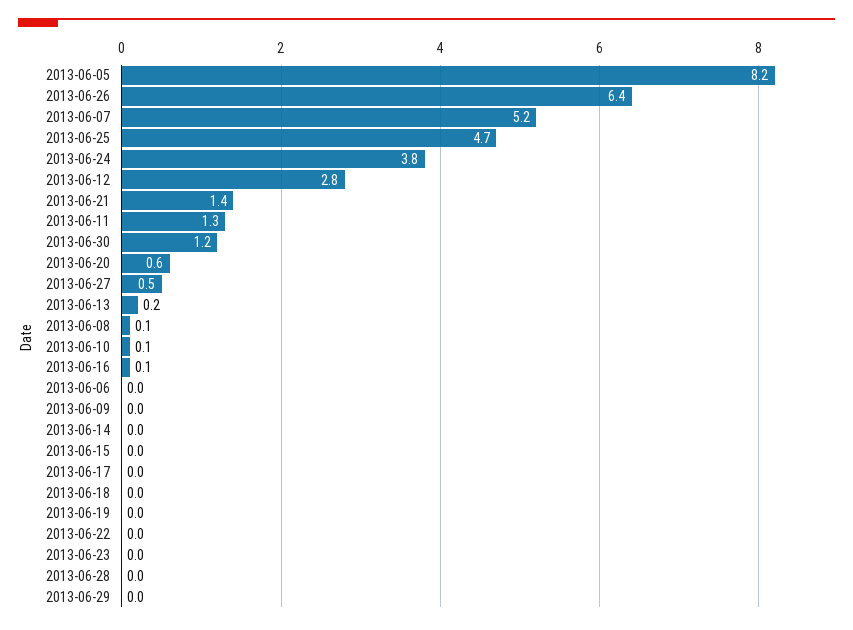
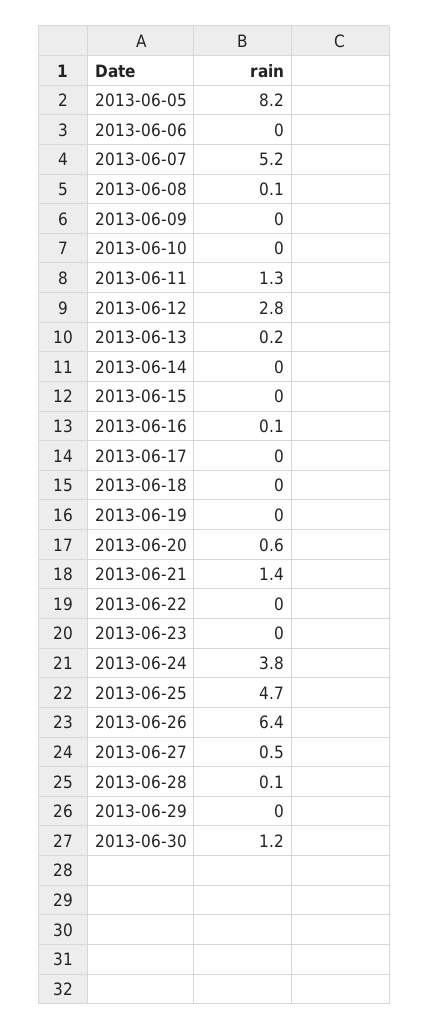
2013-06-10: 0.1 -> 0
2013-06-28: 0 -> 0.1

